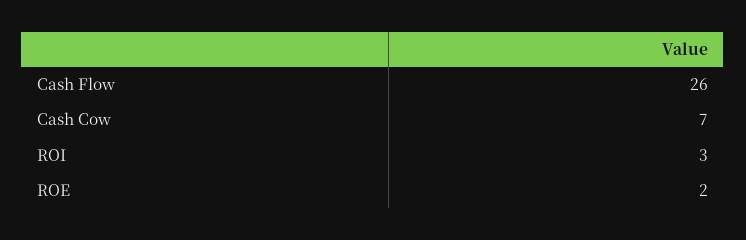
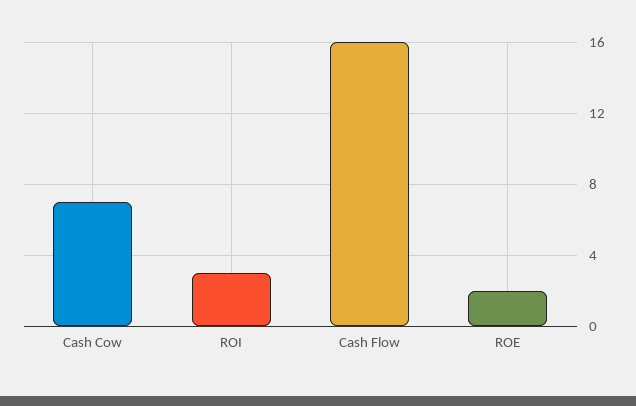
Cash Flow: 26 -> 16

